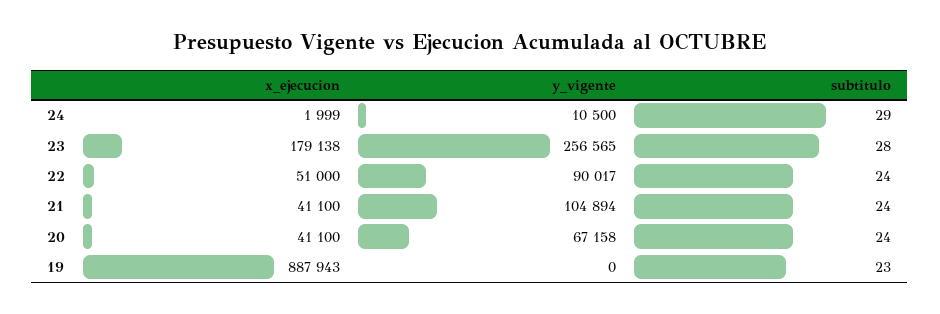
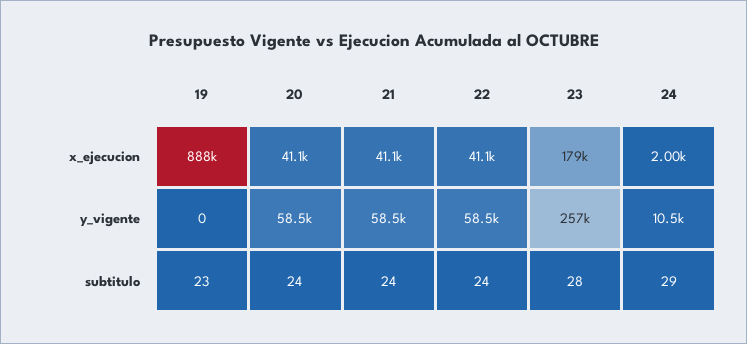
x_ejecucion, 22: 51000 -> 41100
y_vigente, 22: 90017 -> 58500
y_vigente, 21: 104894 -> 58500
y_vigente, 20: 67158 -> 58500

